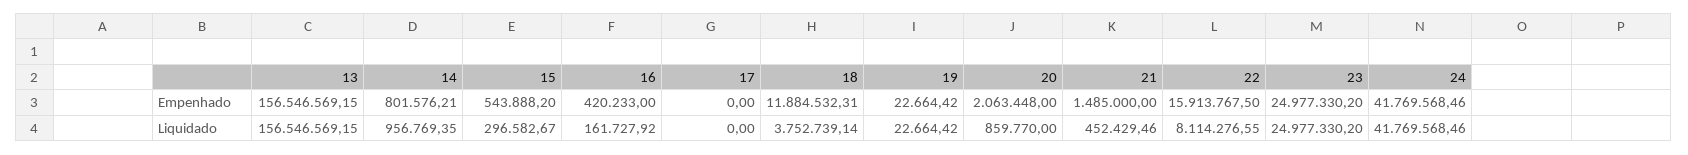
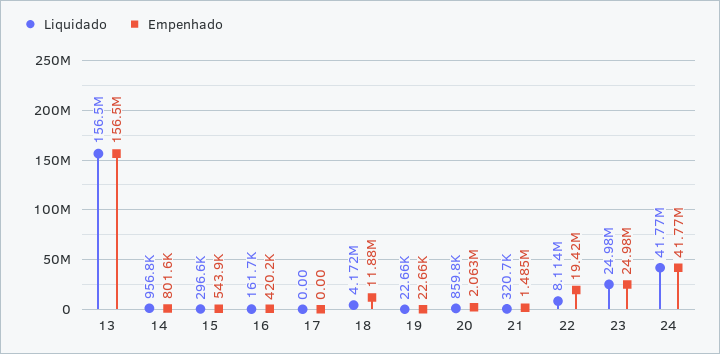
Empenhado, 22: 15913767.5 -> 19420000
Liquidado, 18: 3752739.14 -> 4172000
Liquidado, 21: 452429.46 -> 320700

